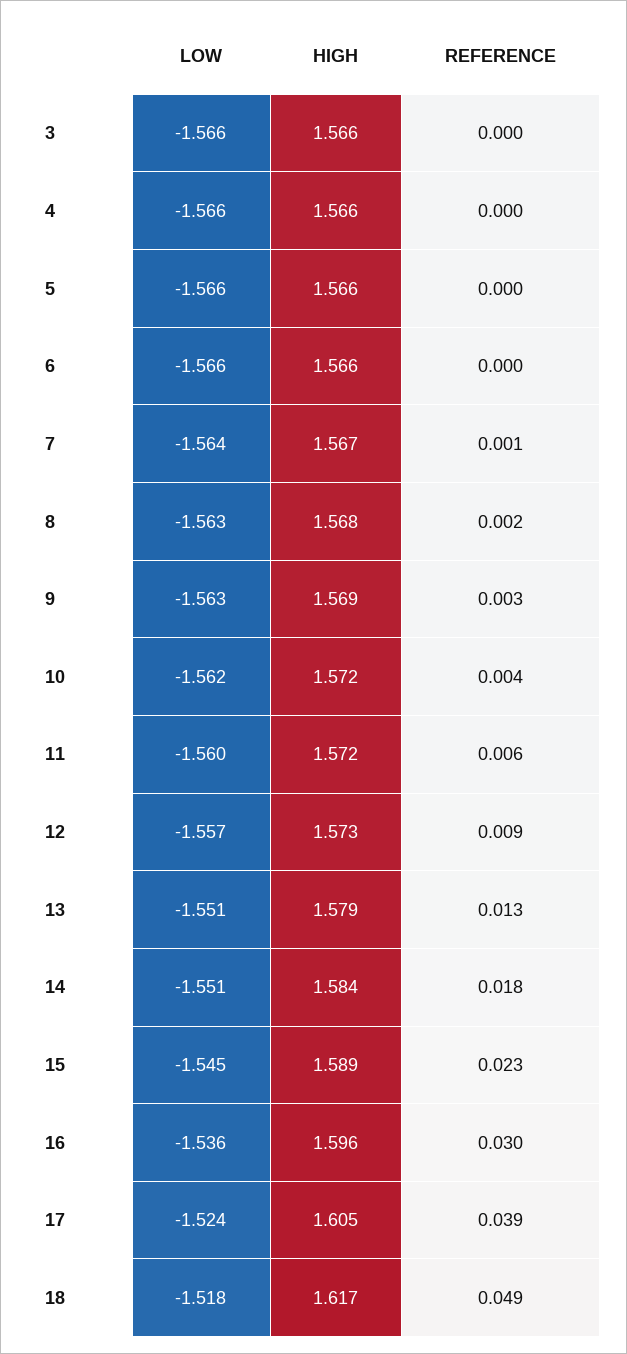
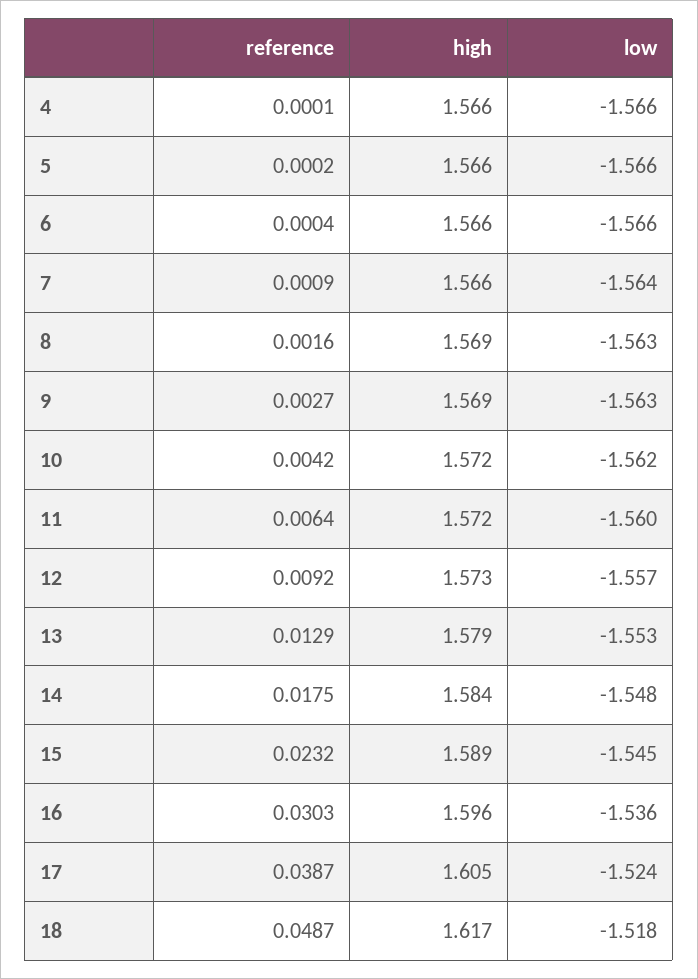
LOW, 3: -1.566 -> none
HIGH, 3: 1.566 -> none
REFERENCE, 3: 0 -> none
HIGH, 7: 1.567 -> 1.566
HIGH, 8: 1.568 -> 1.569
LOW, 13: -1.551 -> -1.553
LOW, 14: -1.551 -> -1.548

